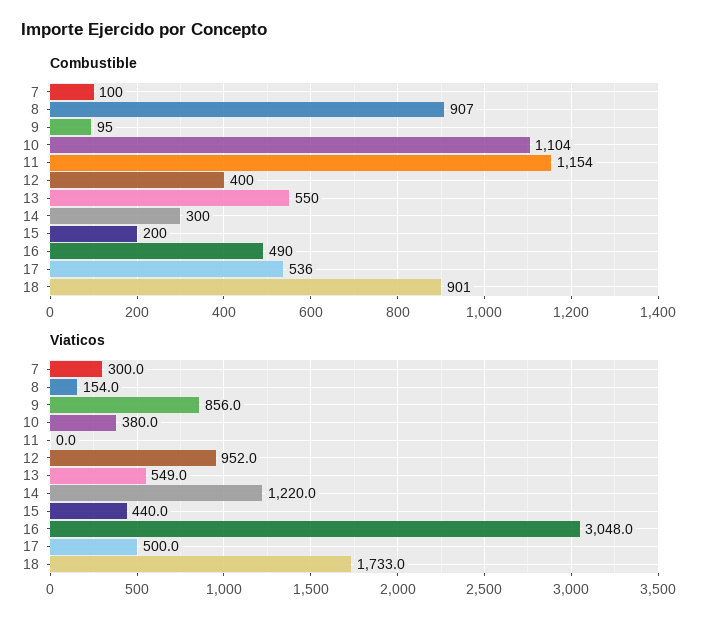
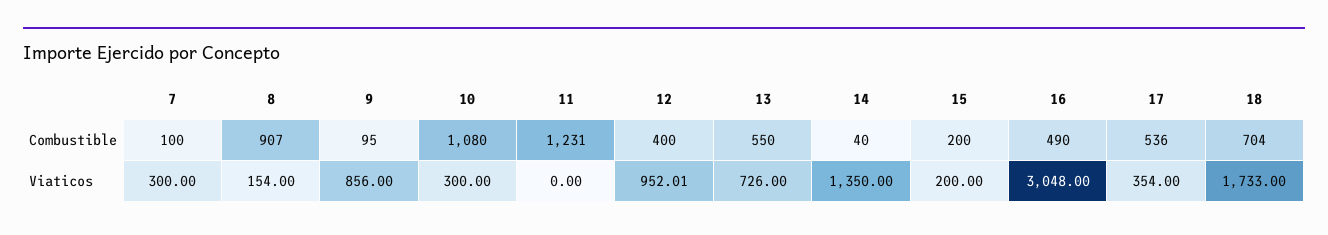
Combustible, 10: 1104 -> 1080
Combustible, 11: 1154 -> 1231
Combustible, 14: 300 -> 40
Combustible, 18: 901 -> 704
Viaticos, 10: 380 -> 300
Viaticos, 13: 549 -> 726
Viaticos, 14: 1220 -> 1350
Viaticos, 15: 440 -> 200
Viaticos, 17: 500 -> 354

